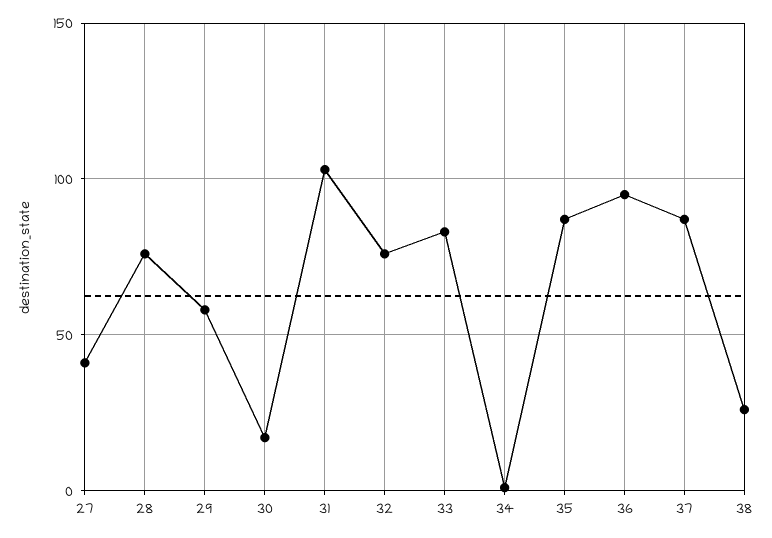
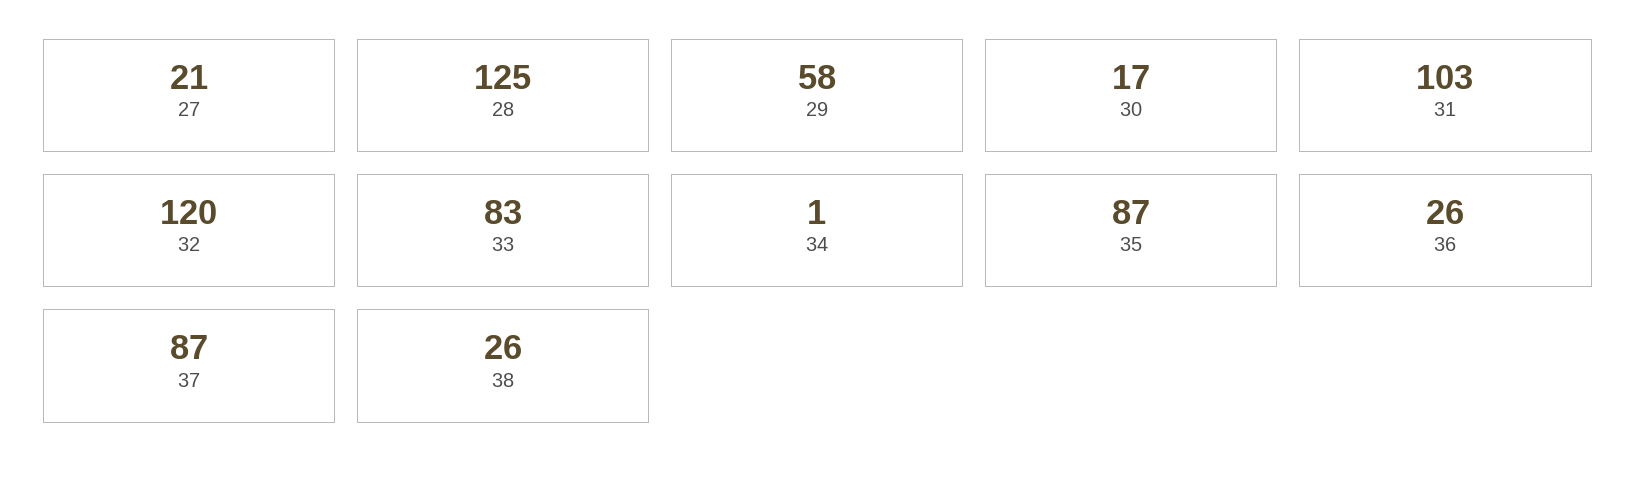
27: 40 -> 21
28: 75 -> 125
32: 75 -> 120
36: 95 -> 26

